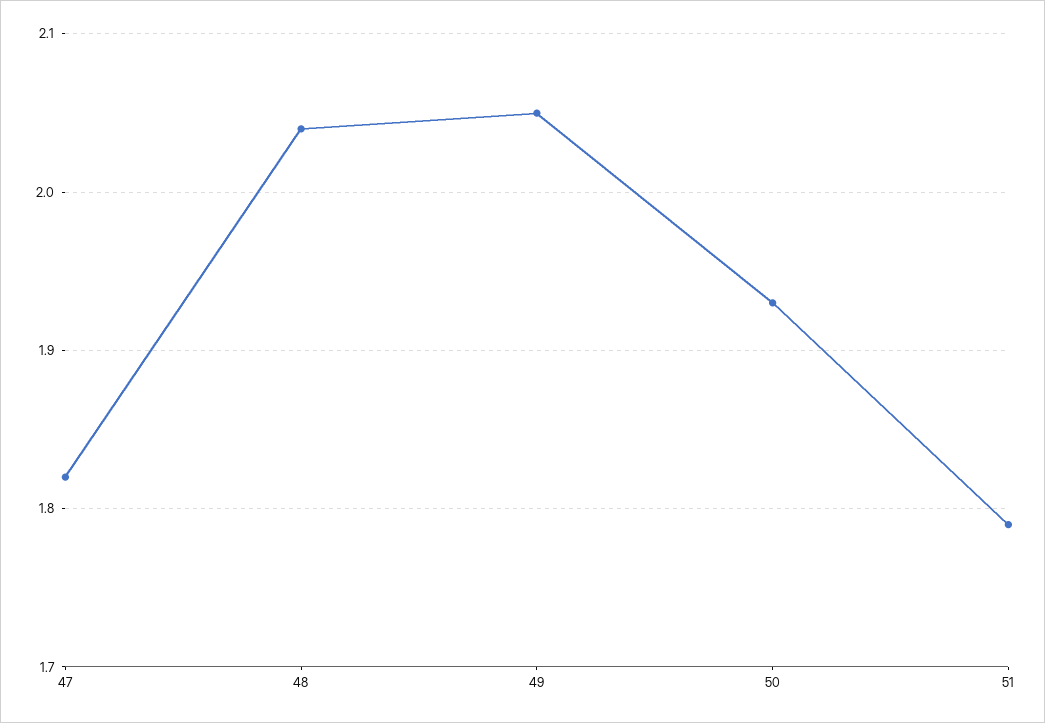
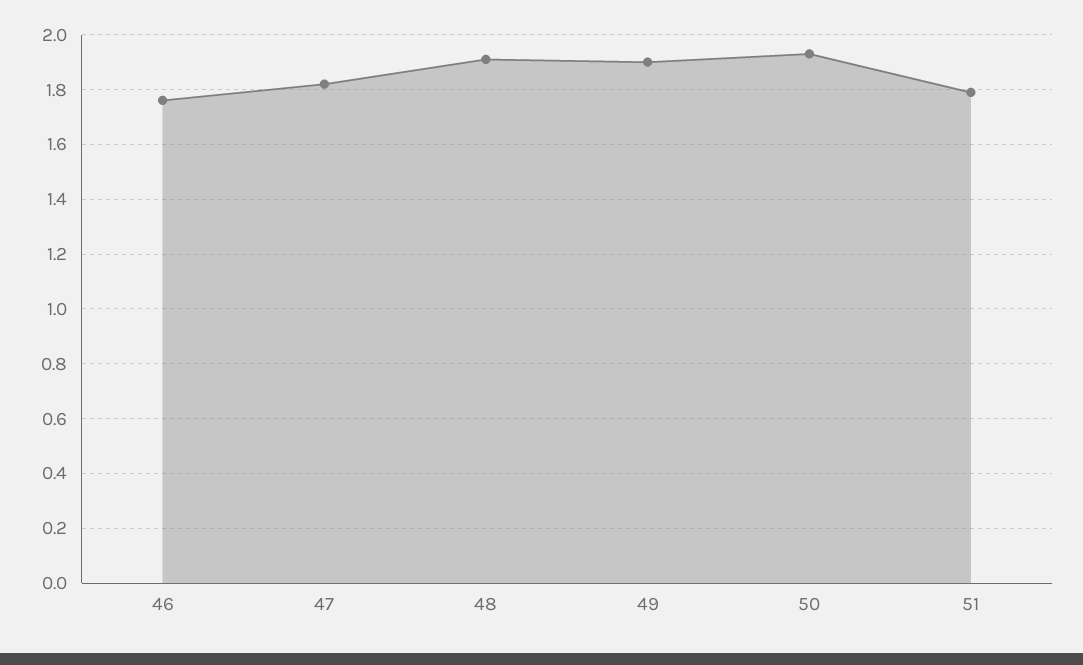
48: 2.04 -> 1.9
49: 2.05 -> 1.9
46: none -> 1.75

